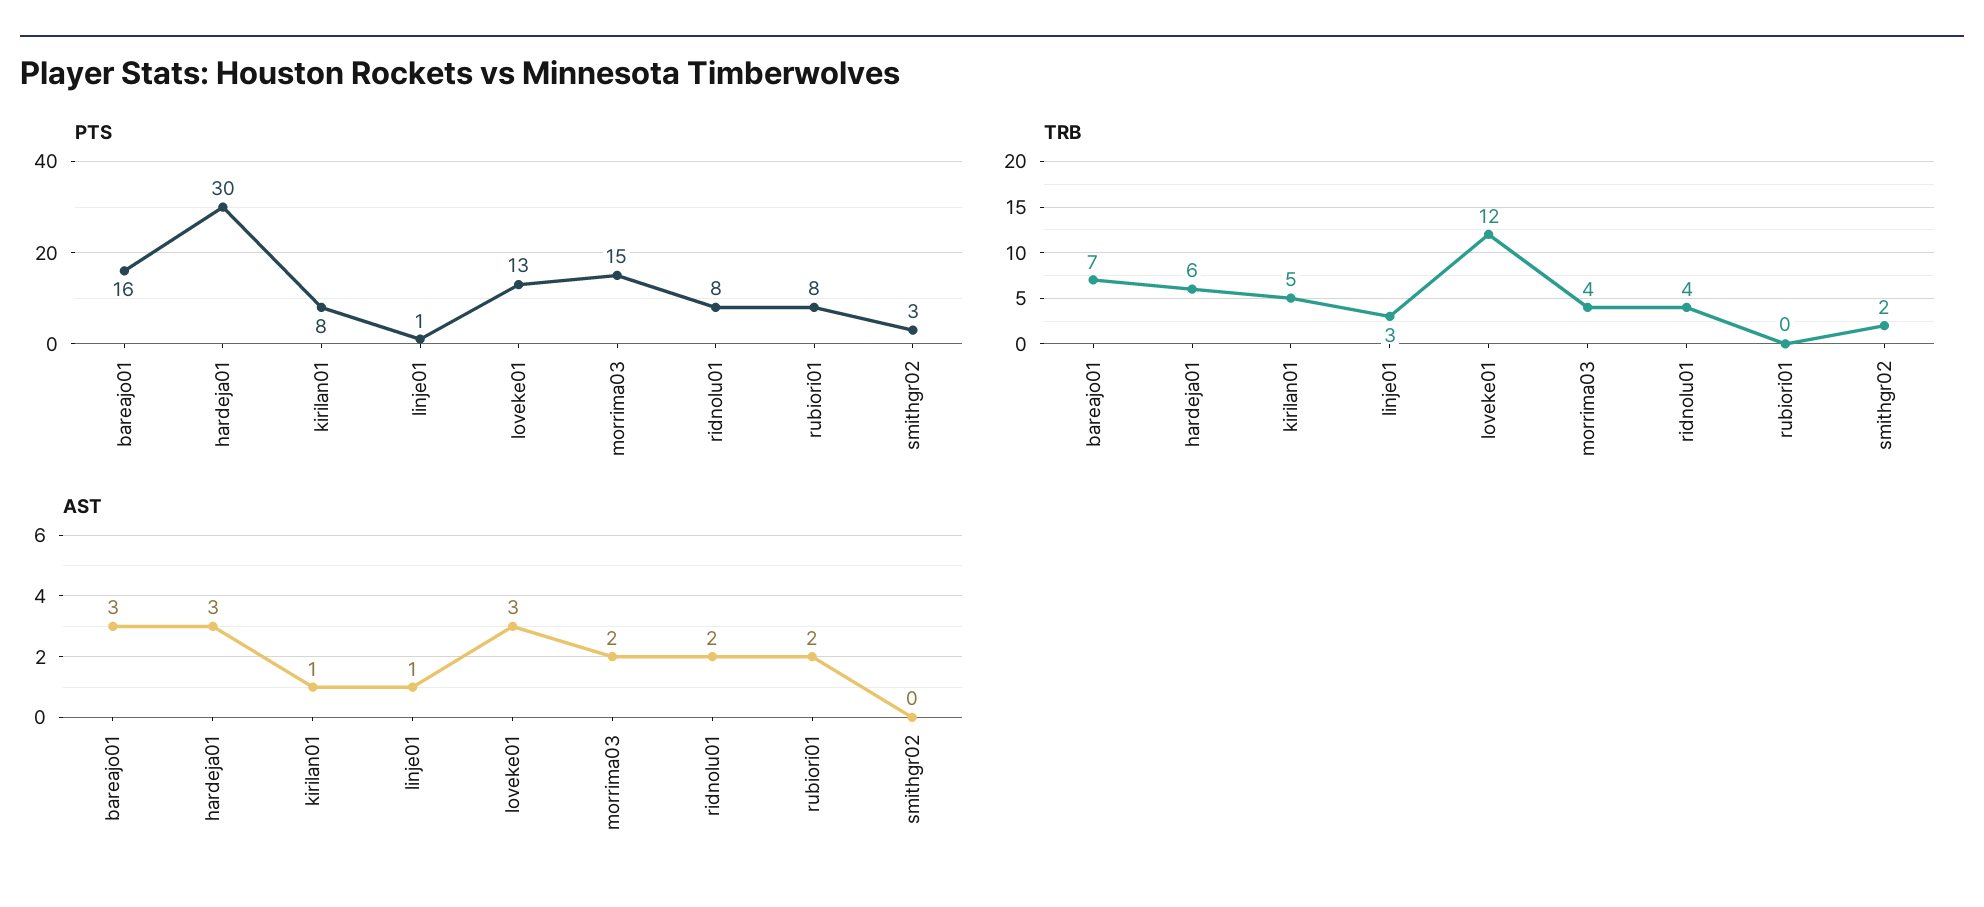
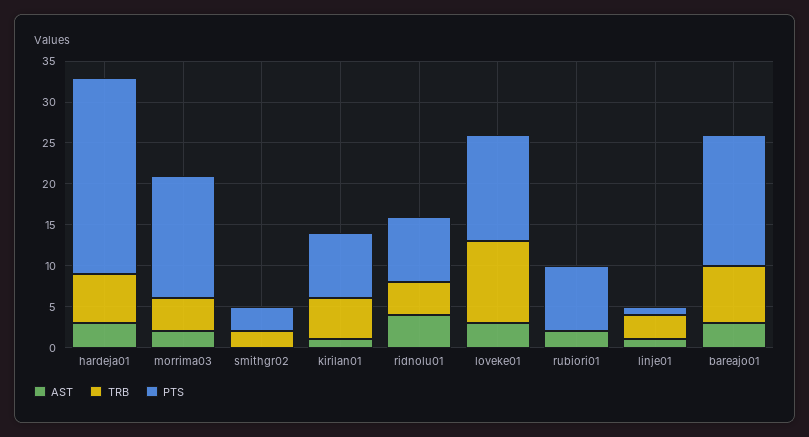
PTS, hardeja01: 30 -> 24
TRB, loveke01: 12 -> 10
AST, ridnolu01: 2 -> 4

